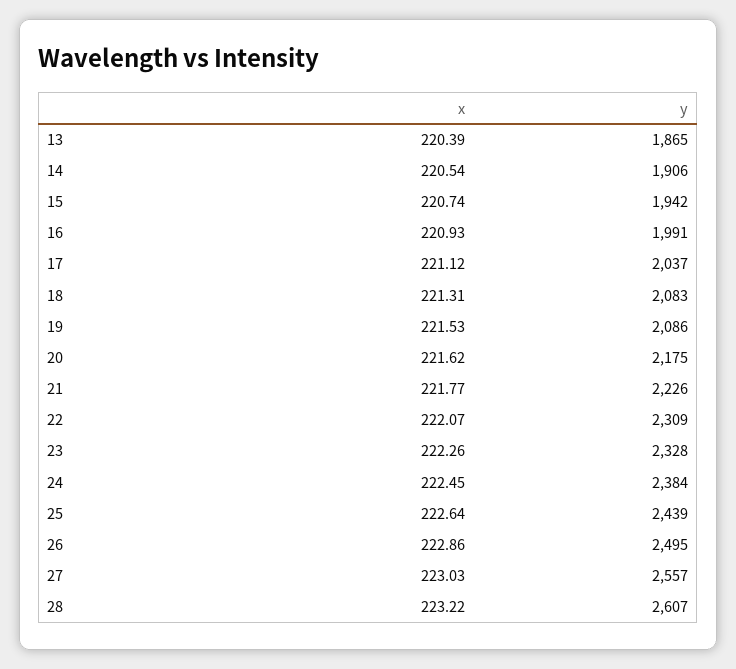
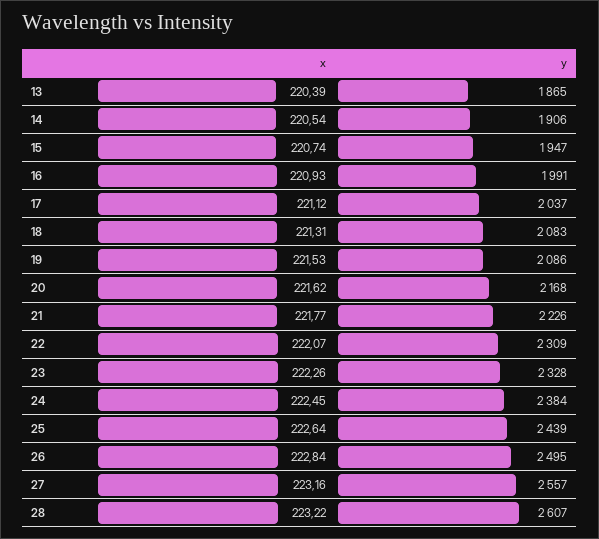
y, 15: 1942 -> 1947
y, 20: 2175 -> 2168
x, 26: 222.86 -> 222.84
x, 27: 223.03 -> 223.16

